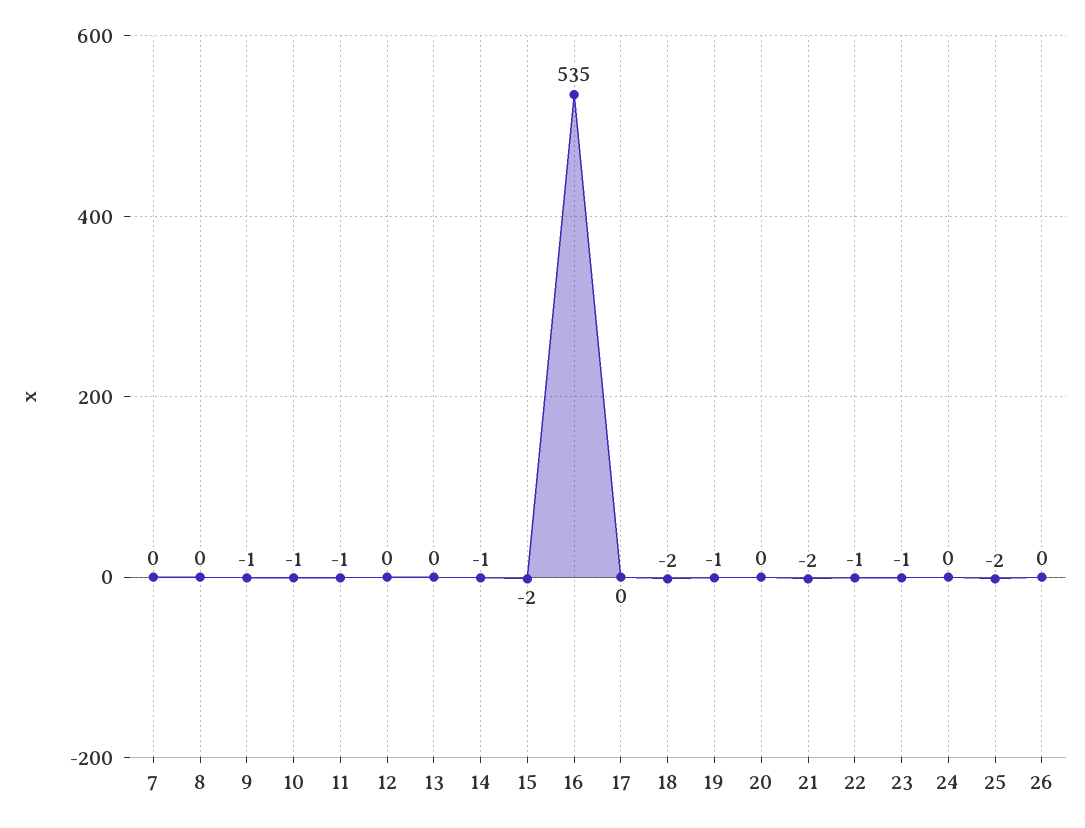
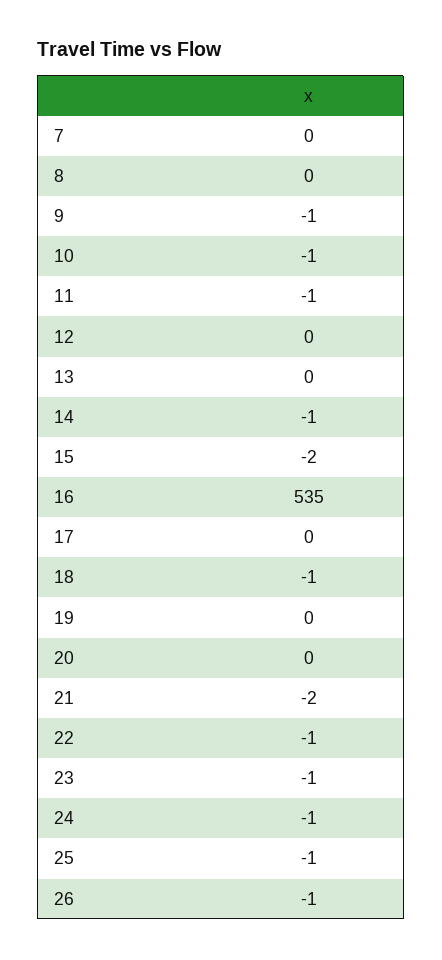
18: -2 -> -1
19: -1 -> 0
24: 0 -> -1
25: -2 -> -1
26: 0 -> -1

